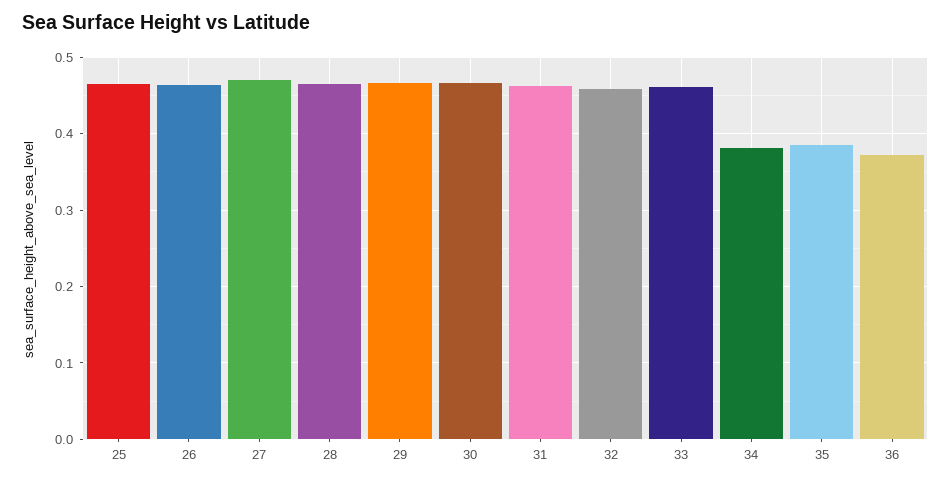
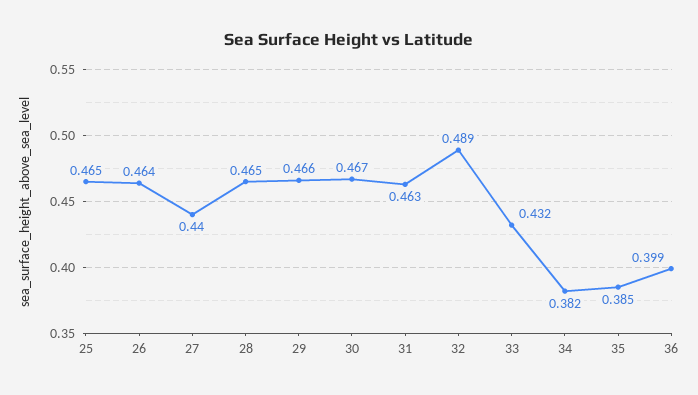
27: 0.47 -> 0.44
32: 0.46 -> 0.489
33: 0.46 -> 0.432
36: 0.37 -> 0.399

